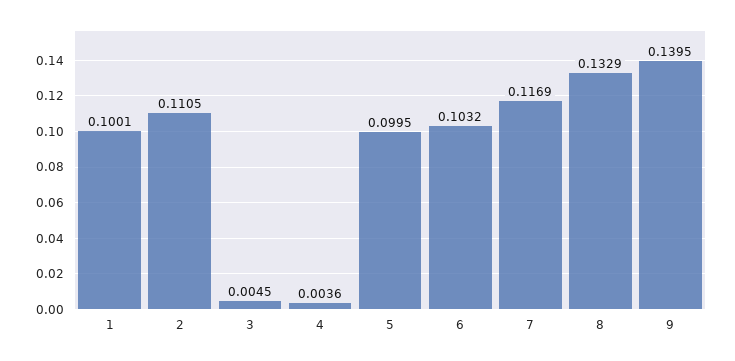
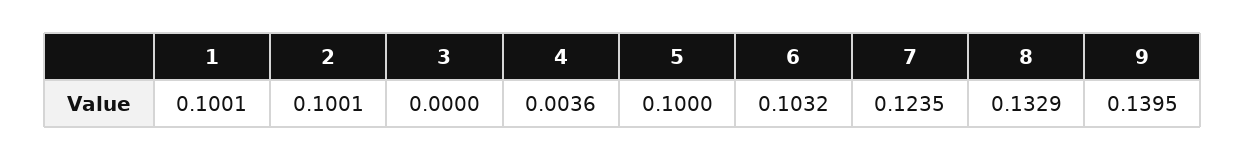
2: 0.1105 -> 0.1001
3: 0.0045 -> 0
5: 0.0995 -> 0.1
7: 0.1169 -> 0.1235

